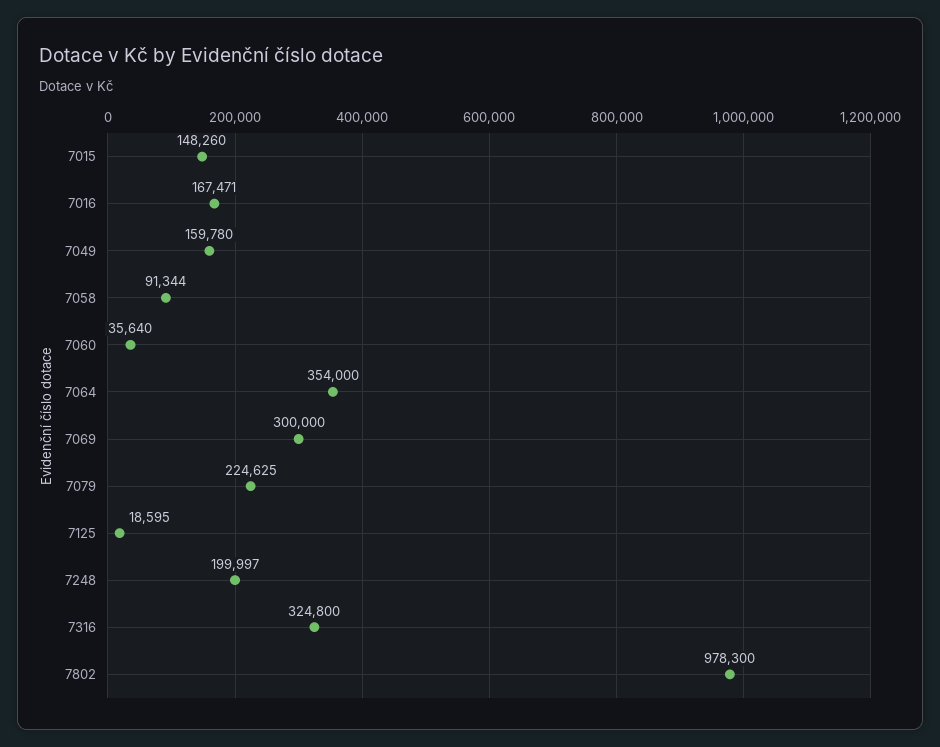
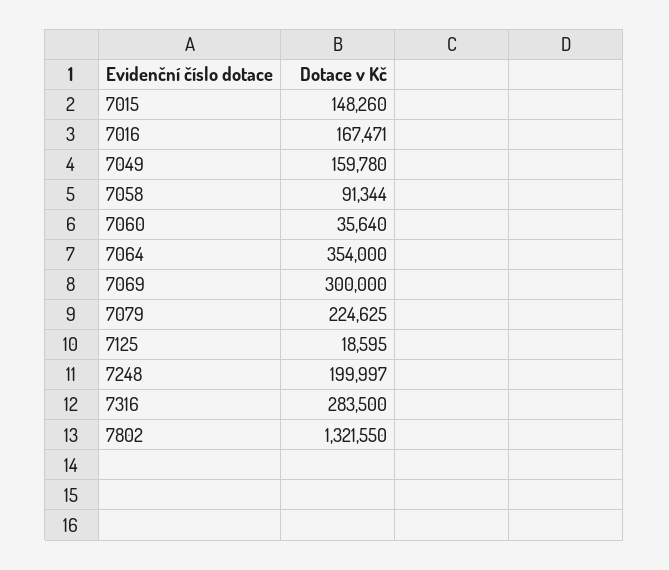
7316: 324800 -> 283500
7802: 978300 -> 1321550

